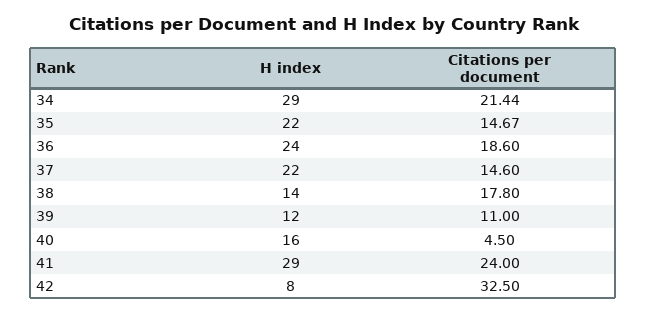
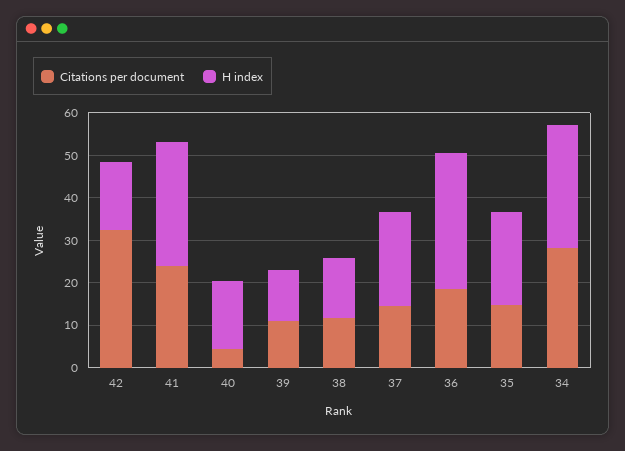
Citations per document, 34: 21.44 -> 28
H index, 36: 24 -> 32
Citations per document, 38: 17.8 -> 12
H index, 42: 8 -> 16

